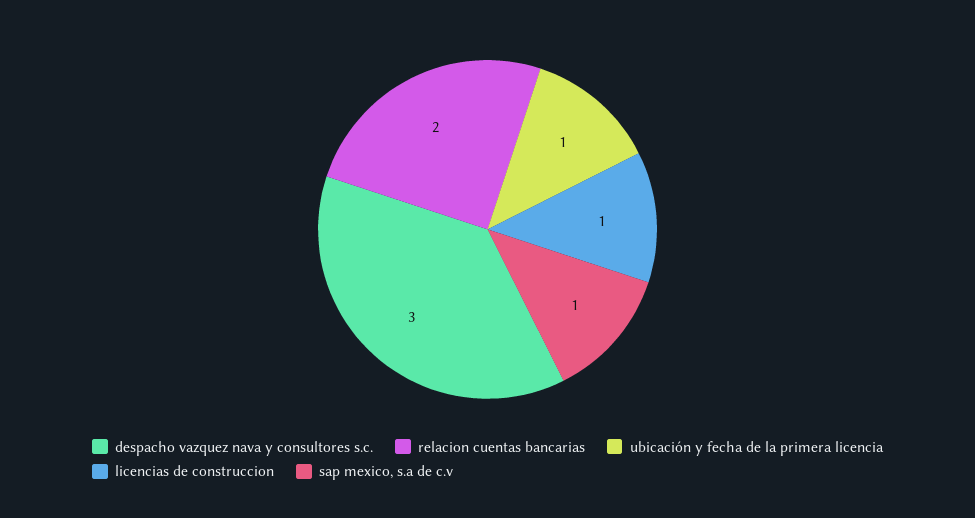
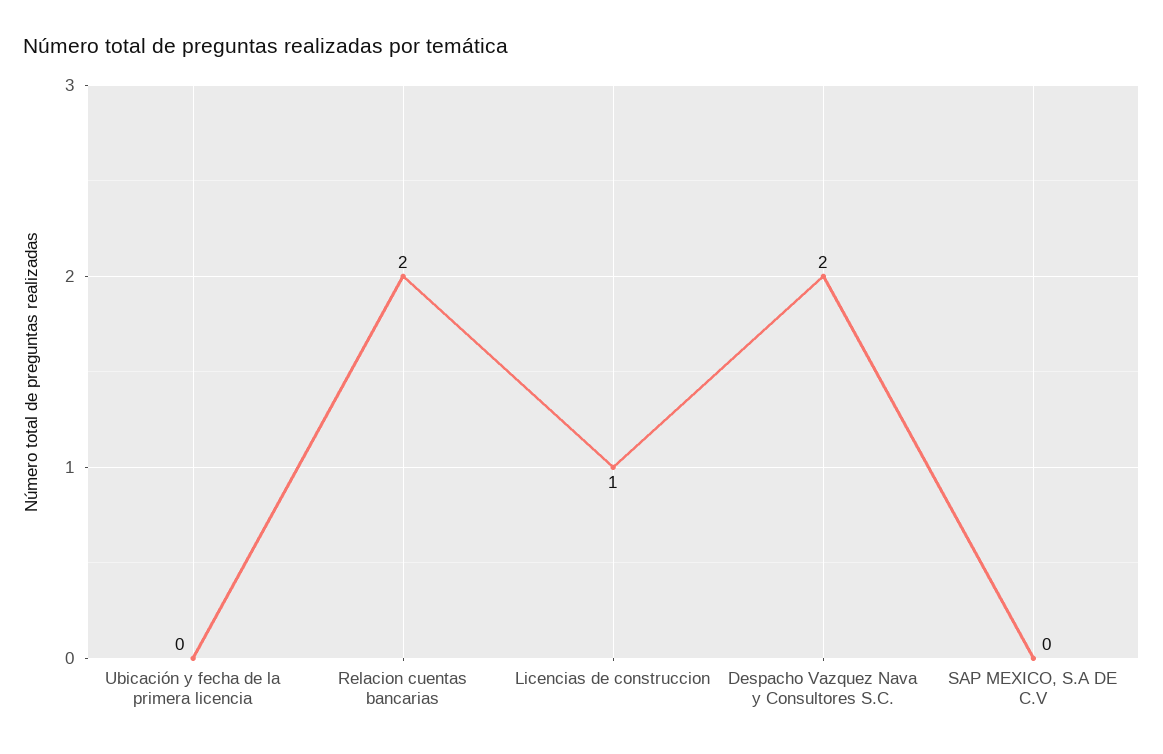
despacho vazquez nava y consultores s.c.: 3 -> 2
ubicación y fecha de la primera licencia: 1 -> 0
sap mexico, s.a de c.v: 1 -> 0

